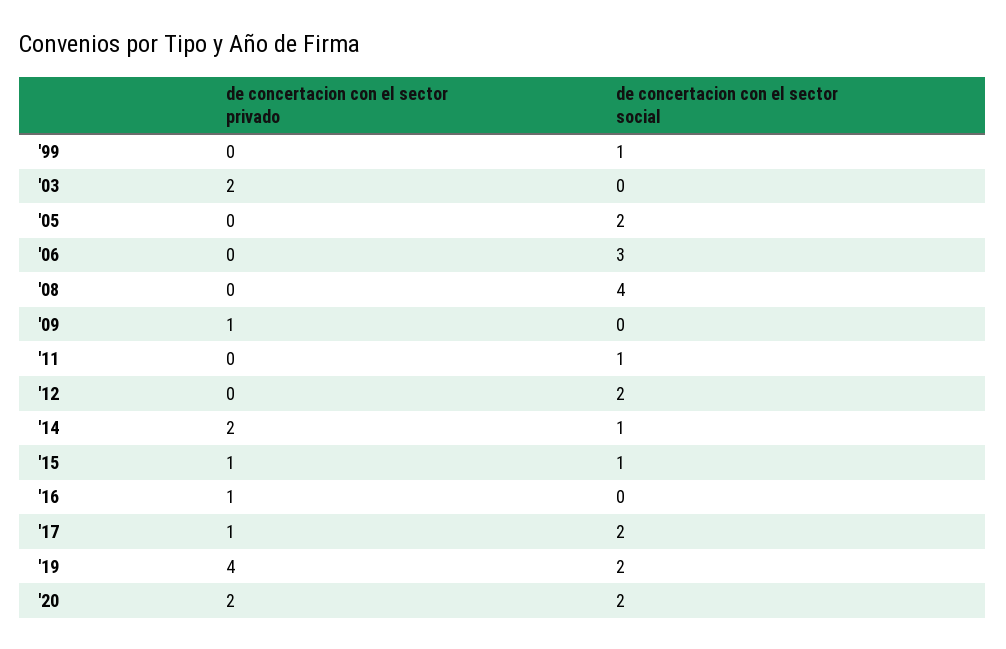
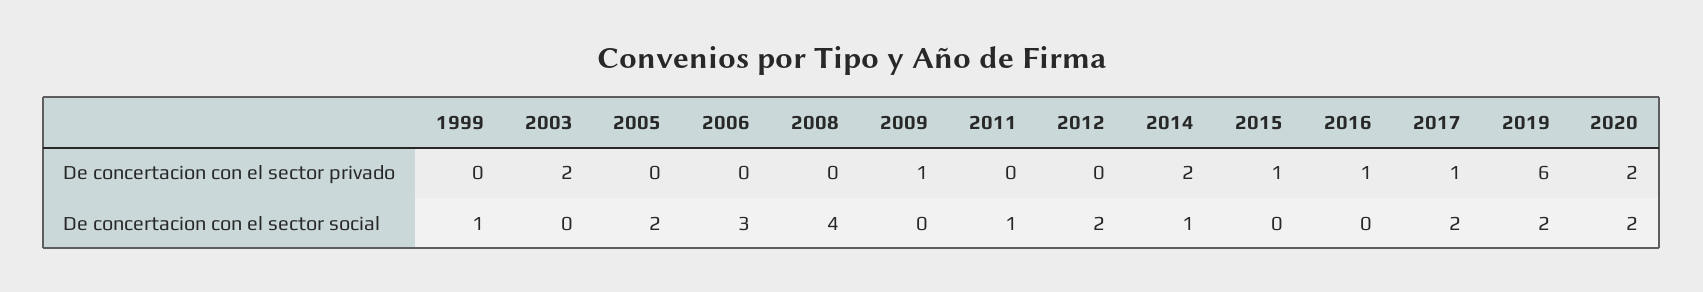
de concertacion con el sector social, '15: 1 -> 0
de concertacion con el sector privado, '19: 4 -> 6

